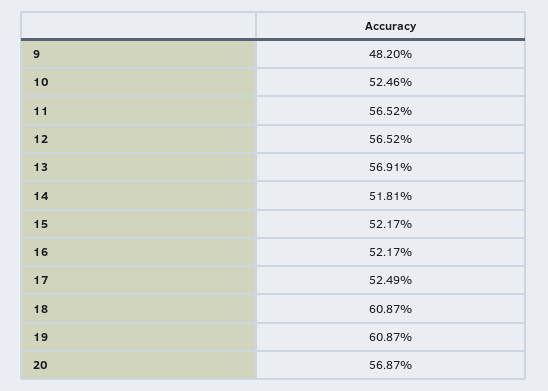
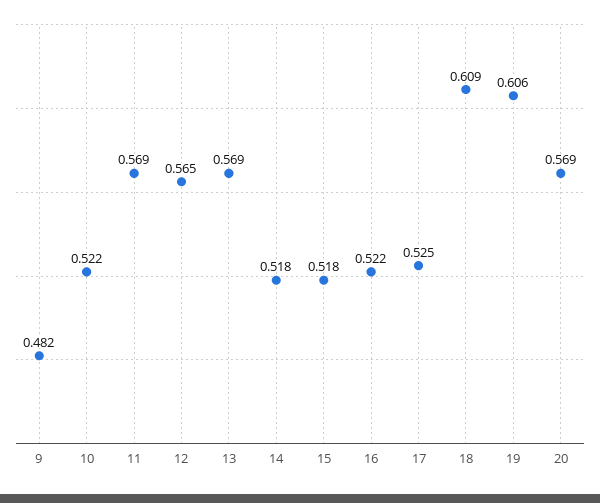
10: 0.5246 -> 0.522
11: 0.5652 -> 0.569
15: 0.5217 -> 0.518
19: 0.6087 -> 0.606

